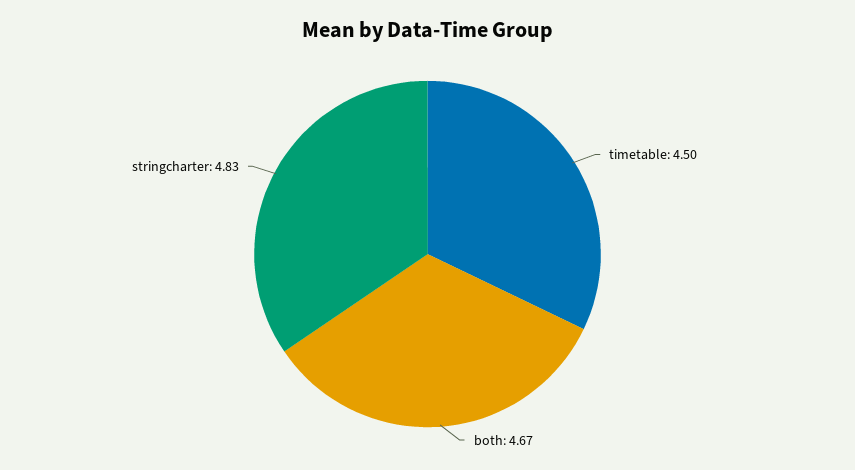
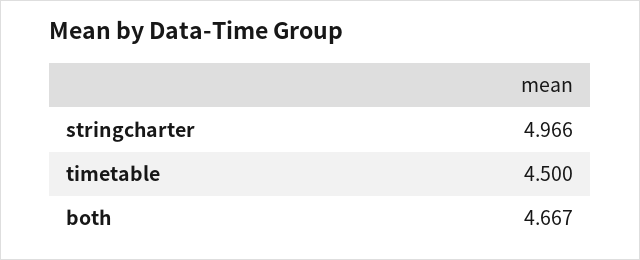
stringcharter: 4.83 -> 4.966

